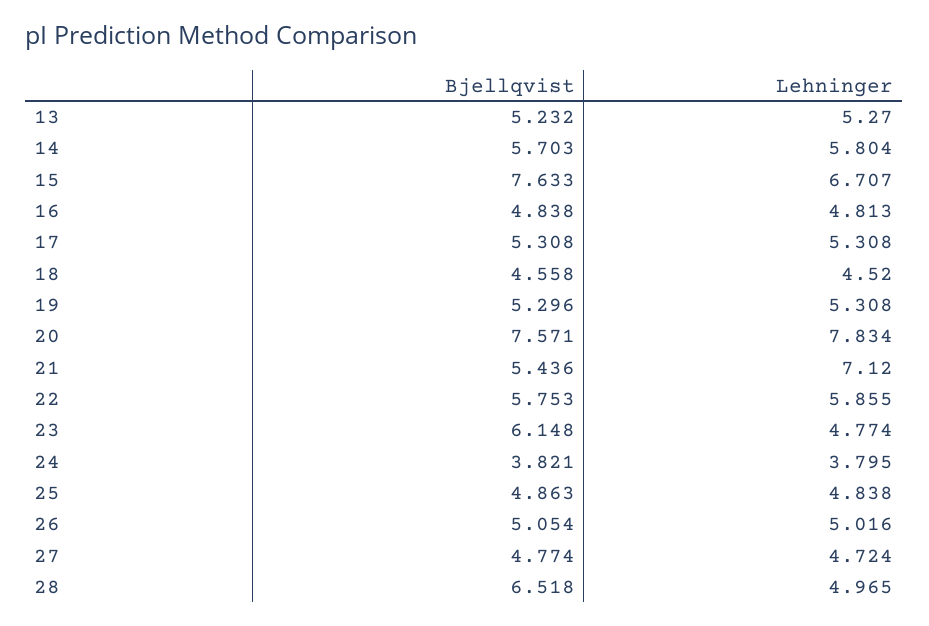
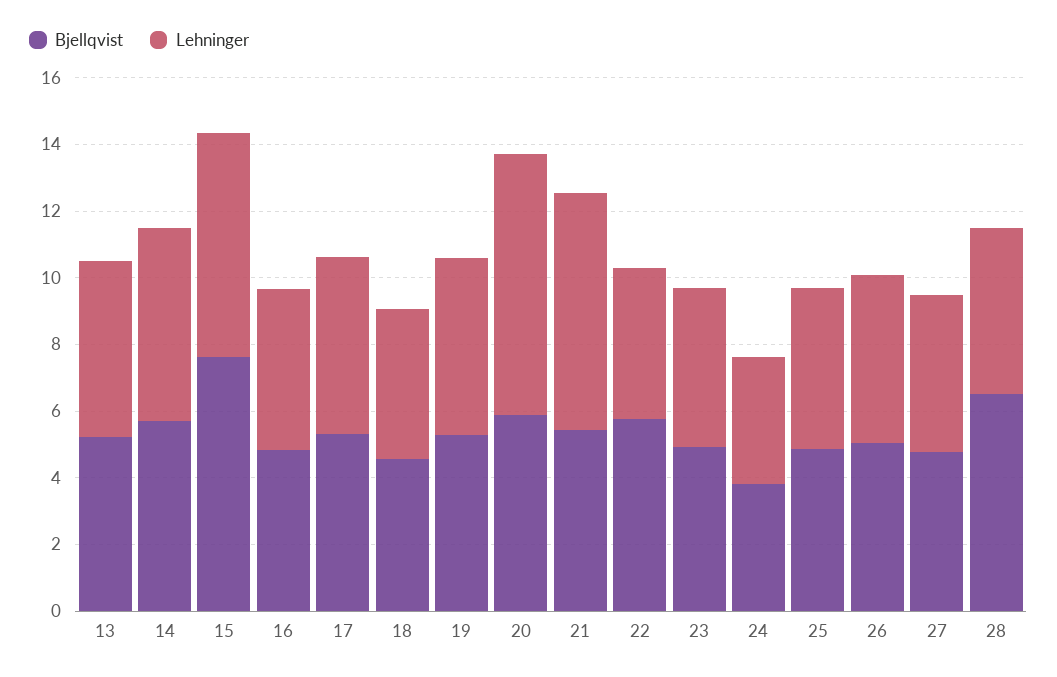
Bjellqvist, 20: 7.571 -> 6
Lehninger, 22: 5.855 -> 4.5
Bjellqvist, 23: 6.148 -> 5

